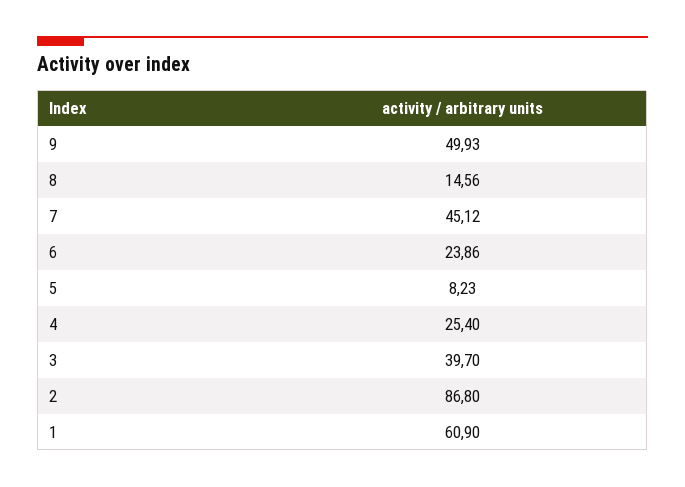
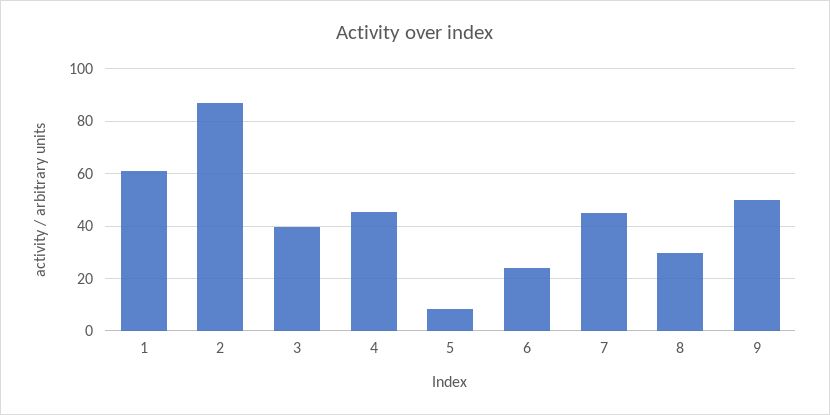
8: 14.56 -> 30
4: 25.4 -> 45

